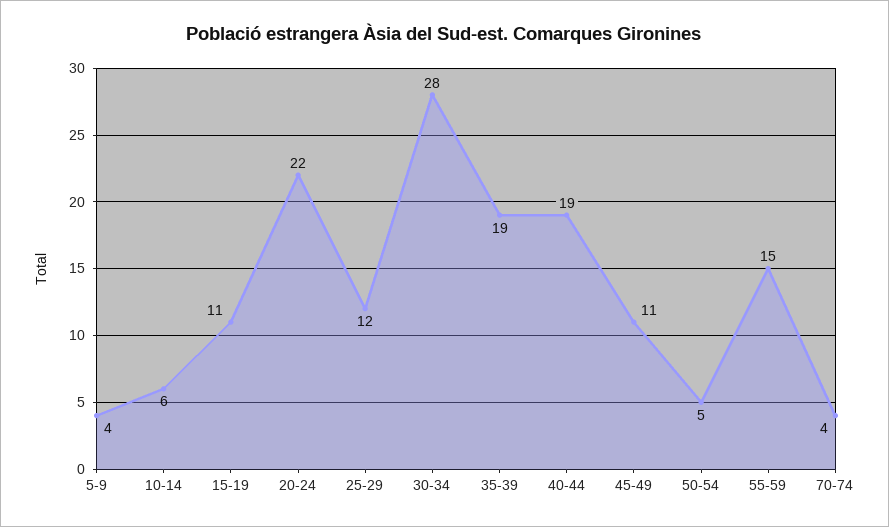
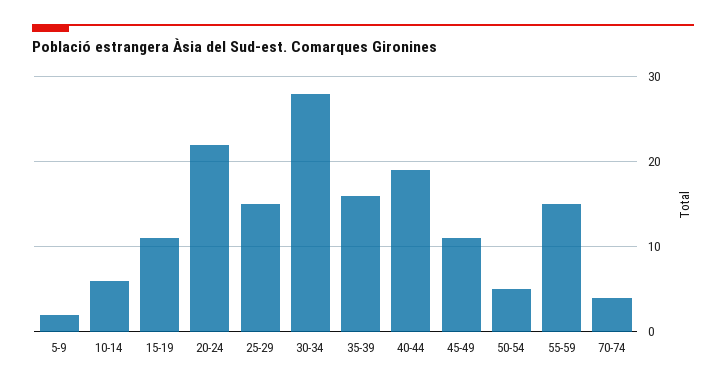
5-9: 4 -> 2
25-29: 12 -> 15
35-39: 19 -> 16

